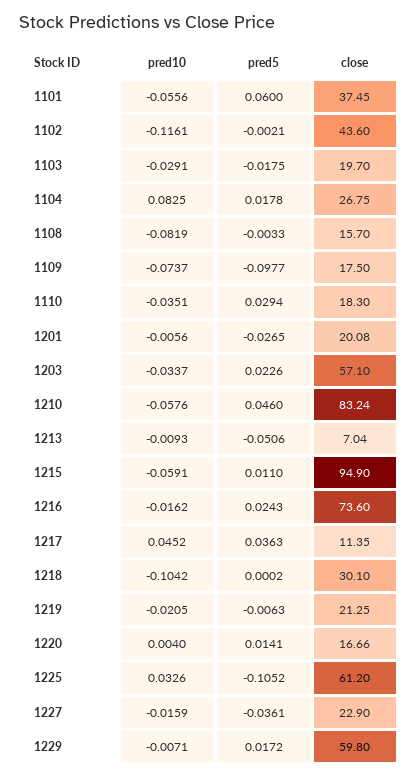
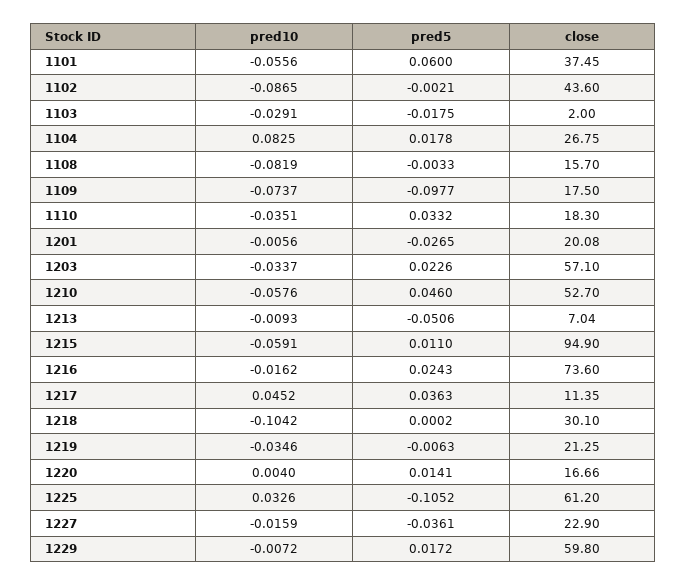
pred10, 1102: -0.1161 -> -0.0865
close, 1103: 19.7 -> 2
pred5, 1110: 0.0294 -> 0.0332
close, 1210: 83.24 -> 52.7
pred10, 1219: -0.0205 -> -0.0346
pred10, 1229: -0.0071 -> -0.0072

